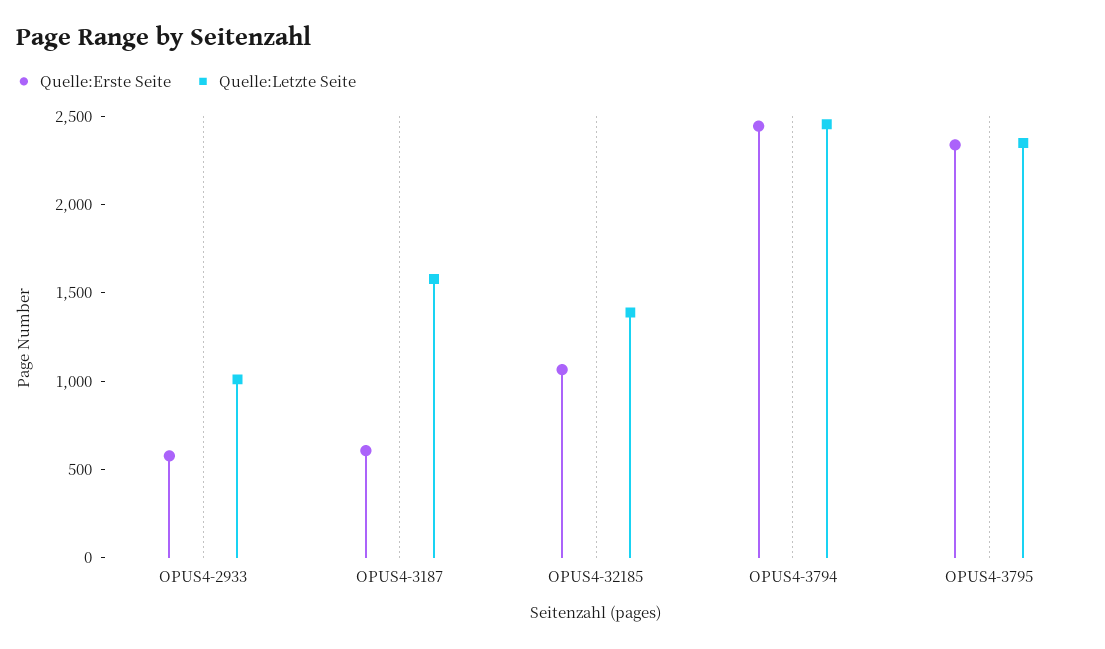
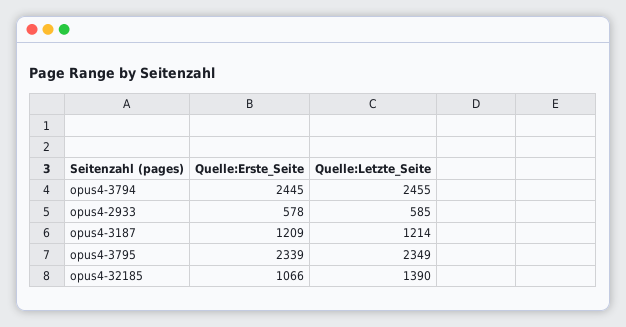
Quelle:Letzte Seite, OPUS4-2933: 1000 -> 585
Quelle:Erste Seite, OPUS4-3187: 600 -> 1209
Quelle:Letzte Seite, OPUS4-3187: 1600 -> 1214

